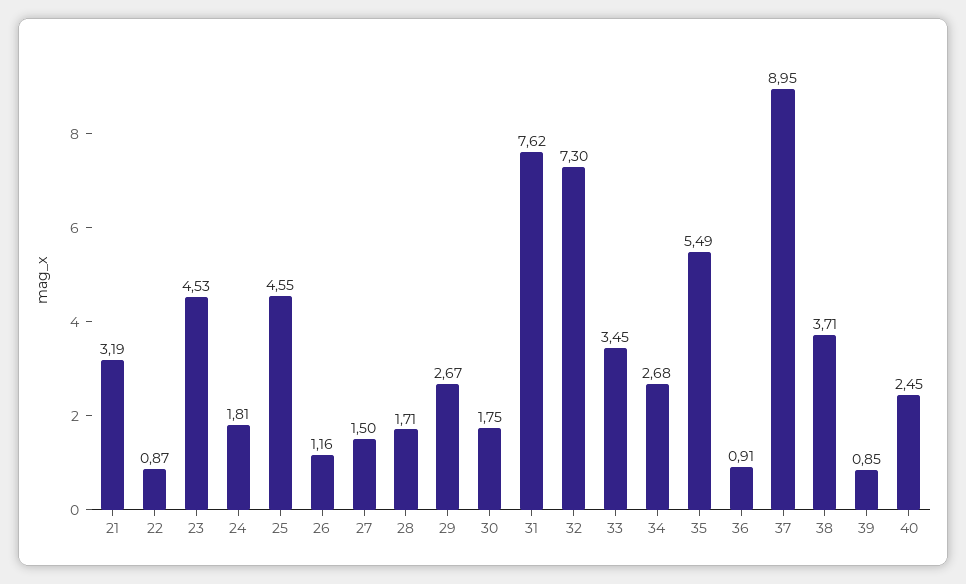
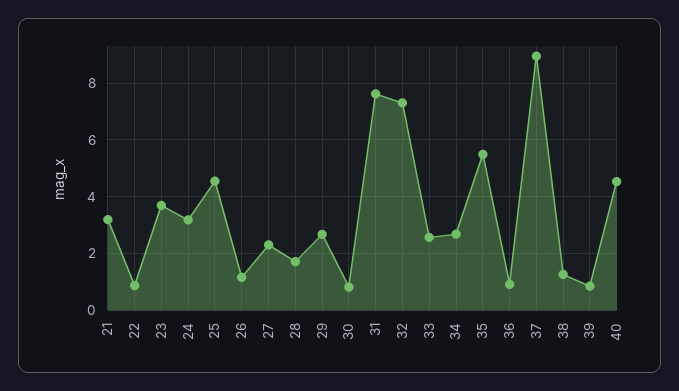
23: 4.53 -> 3.75
24: 1.81 -> 3.25
27: 1.5 -> 2.25
30: 1.75 -> 0.75
33: 3.45 -> 2.5
38: 3.71 -> 1.25
40: 2.45 -> 4.5

